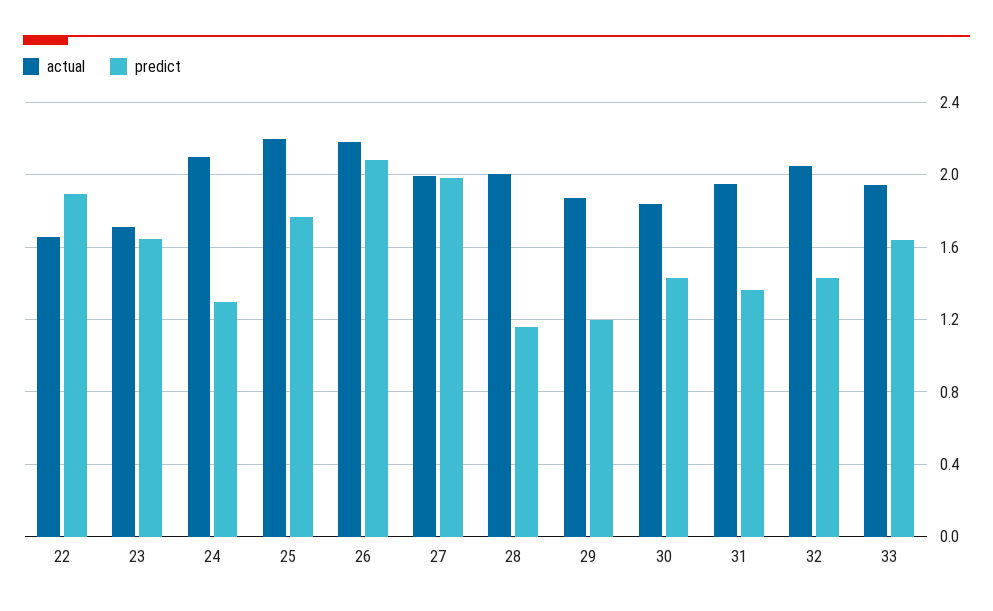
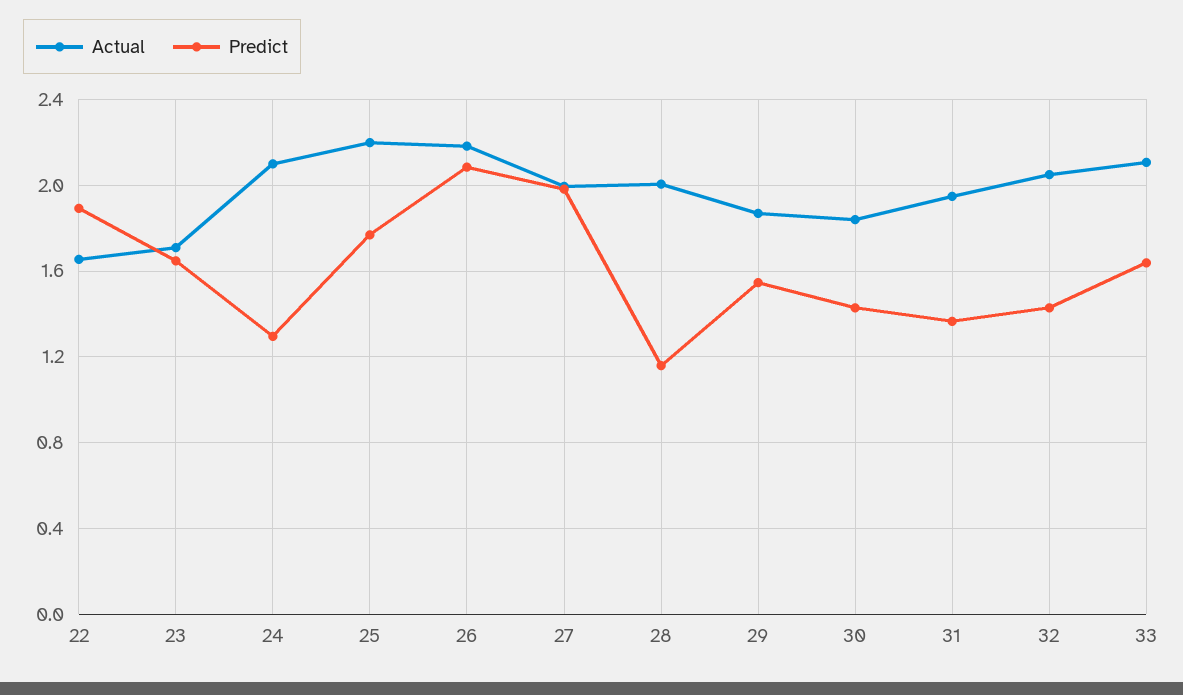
predict, 29: 1.2 -> 1.55
actual, 33: 1.95 -> 2.1

